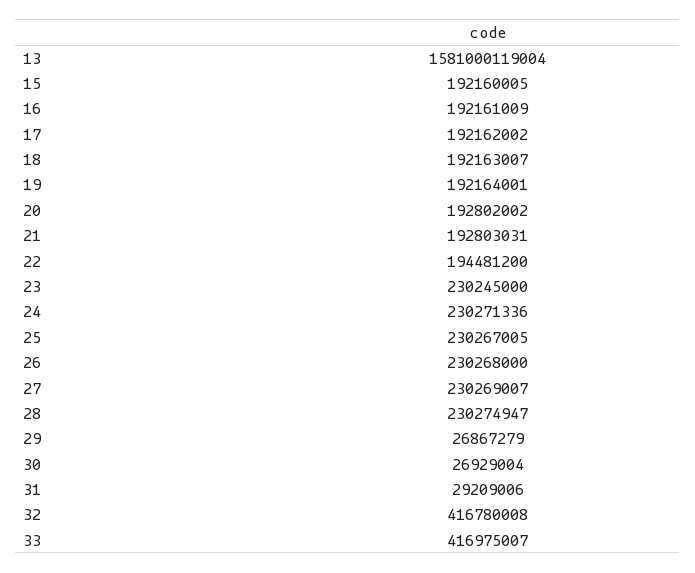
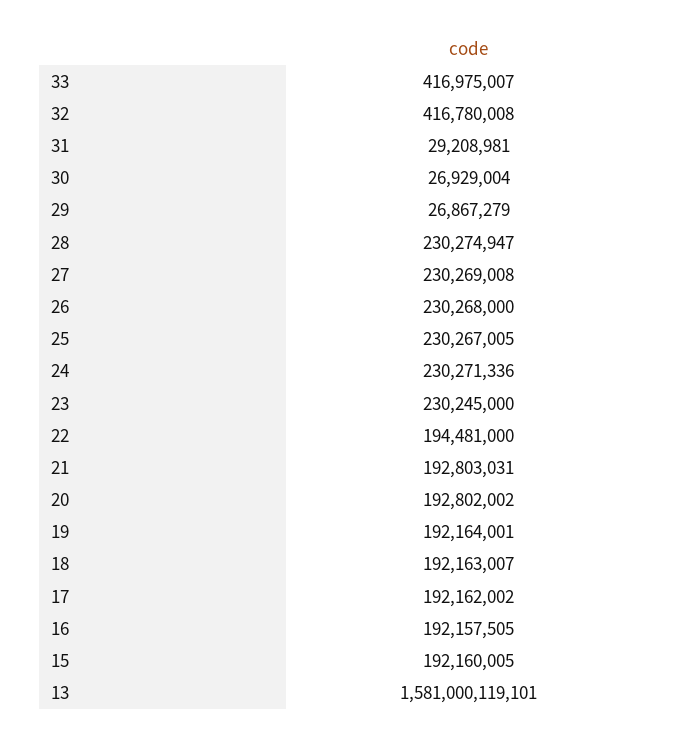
13: 1581000119004 -> 1581000119101
16: 192161009 -> 192157505
22: 194481200 -> 194481000
27: 230269007 -> 230269008
31: 29209006 -> 29208981

